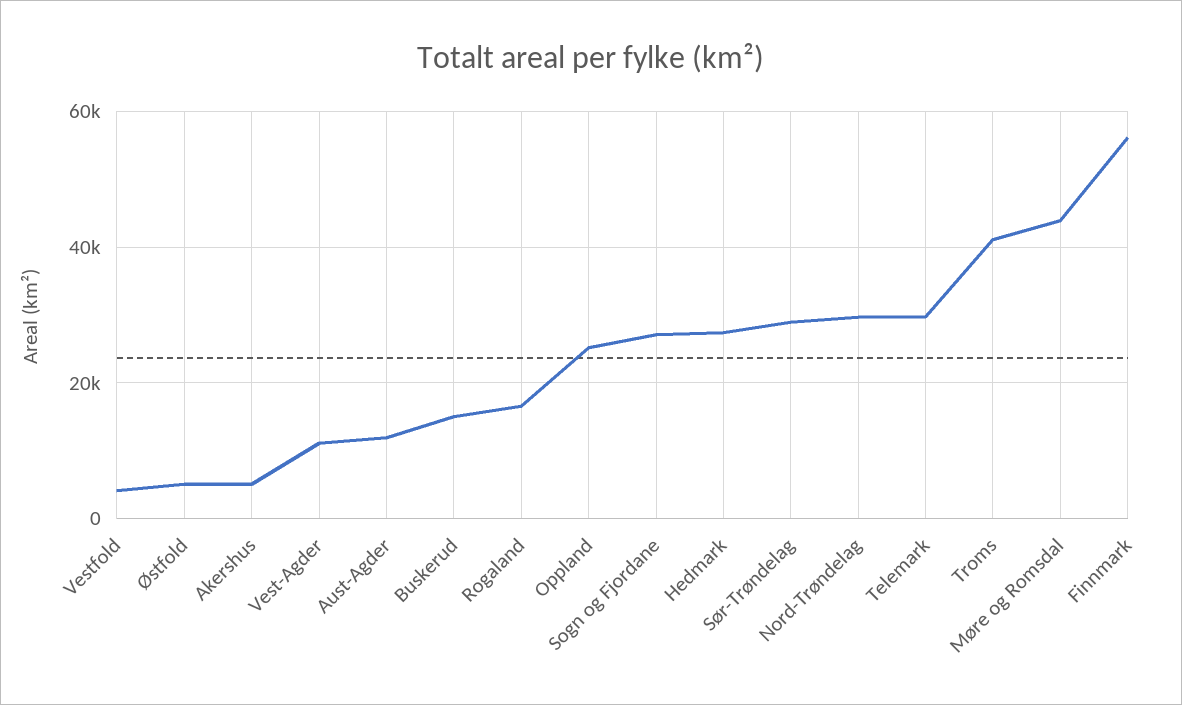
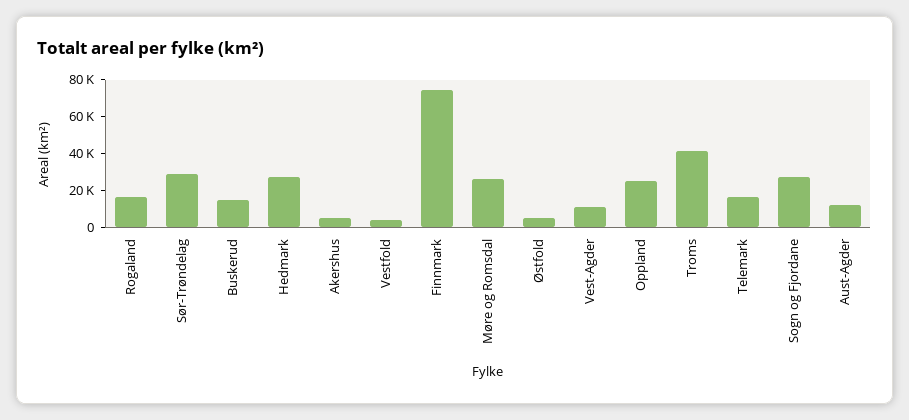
Nord-Trøndelag: 30000 -> none
Telemark: 30000 -> 15000
Møre og Romsdal: 44000 -> 25000
Finnmark: 56000 -> 75000

